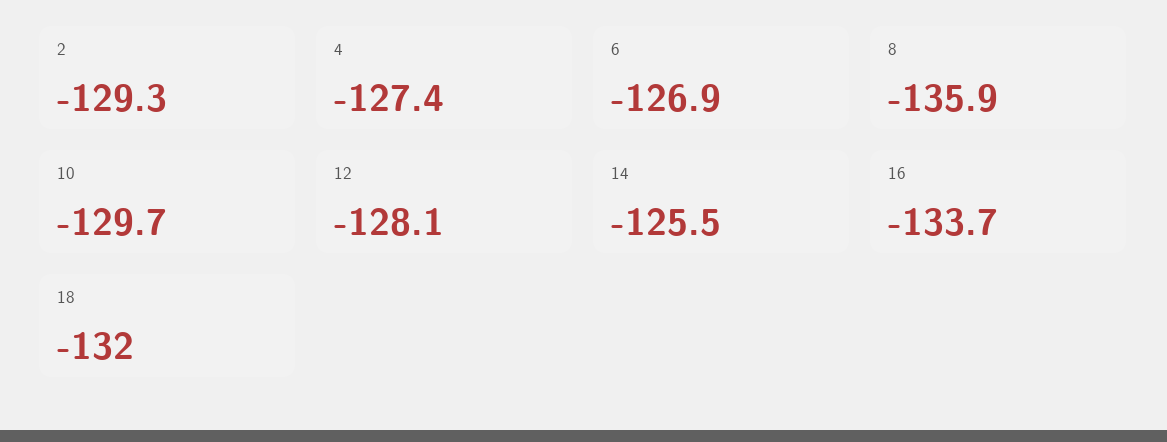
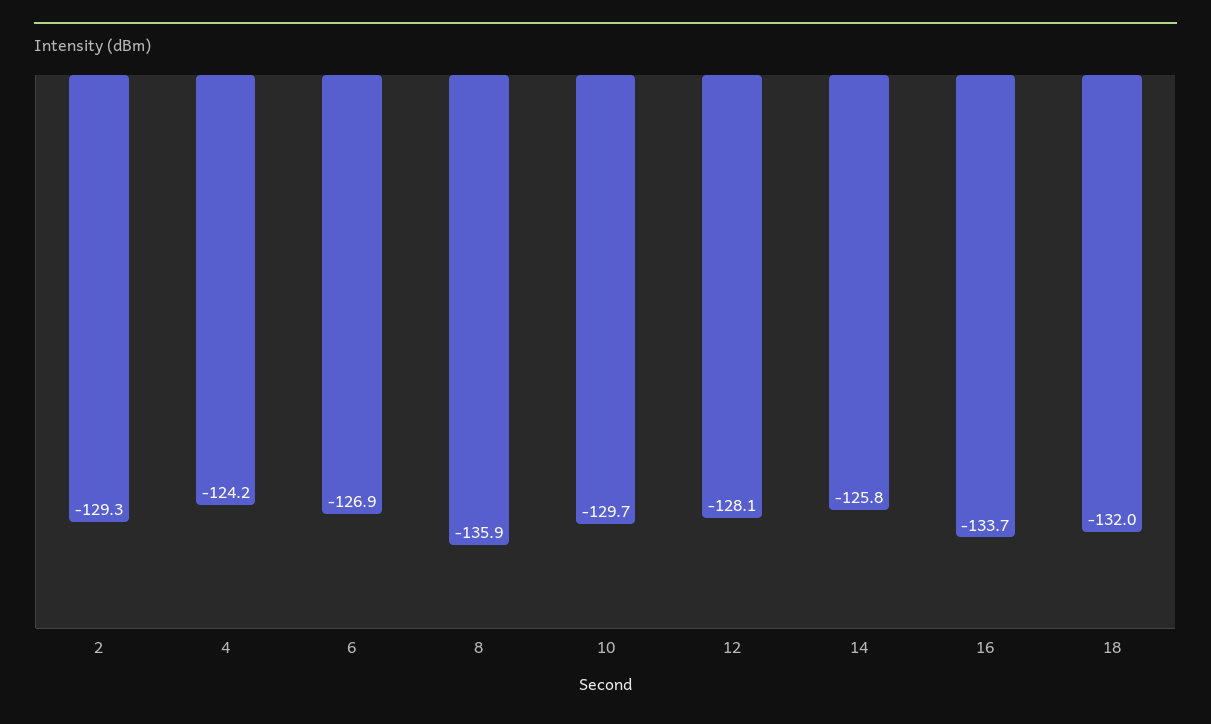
4: -127.4 -> -124.2
14: -125.5 -> -125.8

